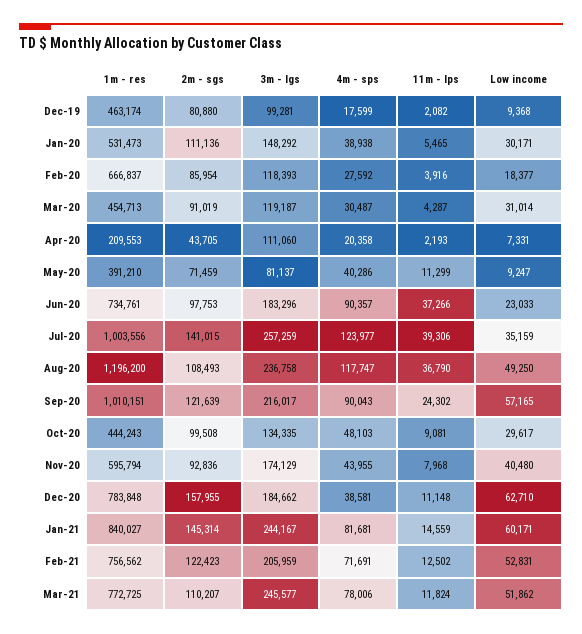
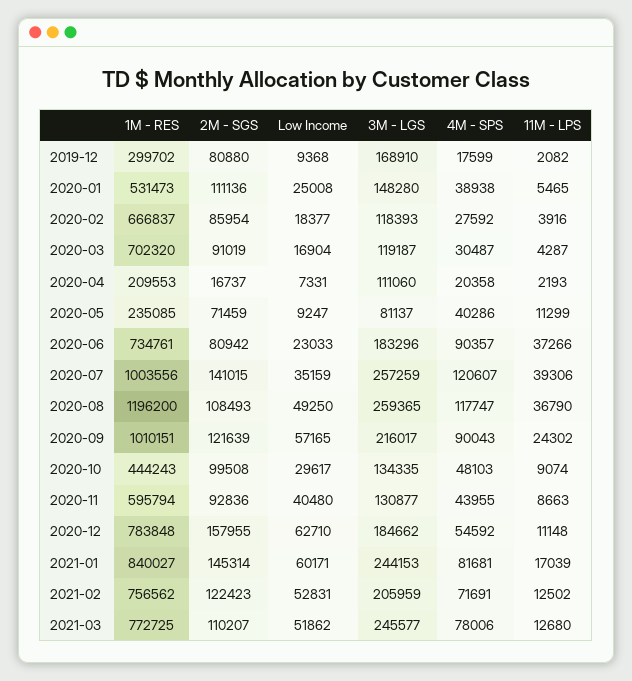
1m - res, Dec-19: 463174 -> 299702
3m - lgs, Dec-19: 99281 -> 168910
3m - lgs, Jan-20: 148292 -> 148280
Low income, Jan-20: 30171 -> 25008
1m - res, Mar-20: 454713 -> 702320
Low income, Mar-20: 31014 -> 16904
2m - sgs, Apr-20: 43705 -> 16737
1m - res, May-20: 391210 -> 235085
2m - sgs, Jun-20: 97753 -> 80942
4m - sps, Jul-20: 123977 -> 120607
3m - lgs, Aug-20: 236758 -> 259365
11m - lps, Oct-20: 9081 -> 9074
3m - lgs, Nov-20: 174129 -> 130877
11m - lps, Nov-20: 7968 -> 8663
4m - sps, Dec-20: 38581 -> 54592
3m - lgs, Jan-21: 244167 -> 244153
11m - lps, Jan-21: 14559 -> 17039
11m - lps, Mar-21: 11824 -> 12680

